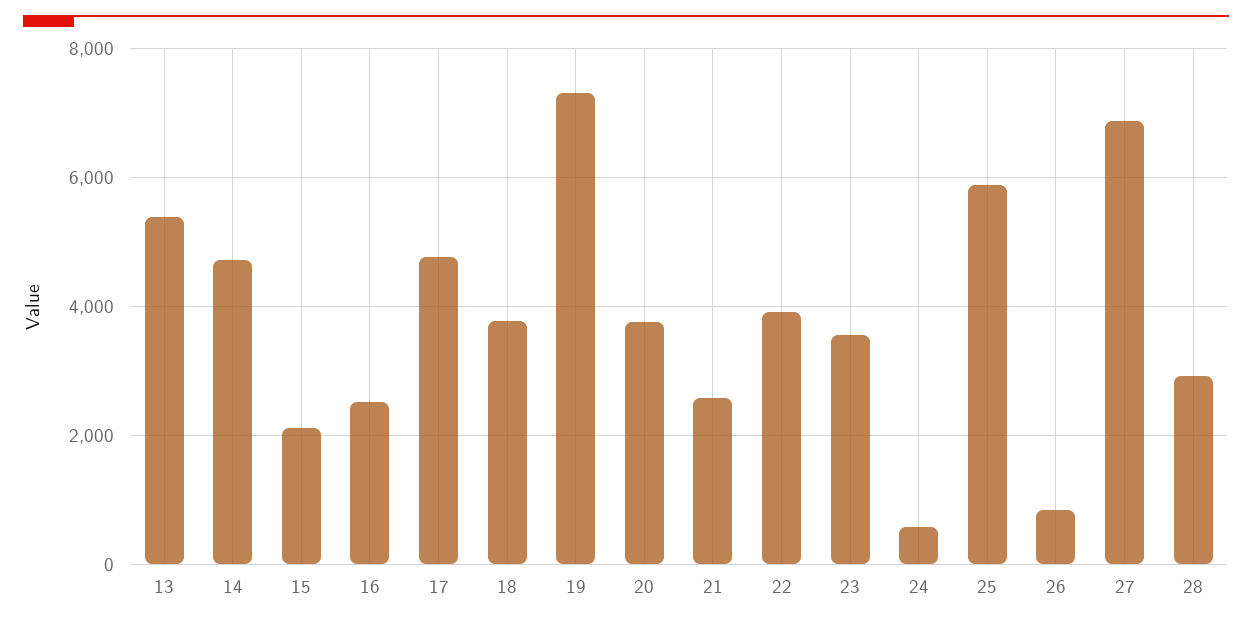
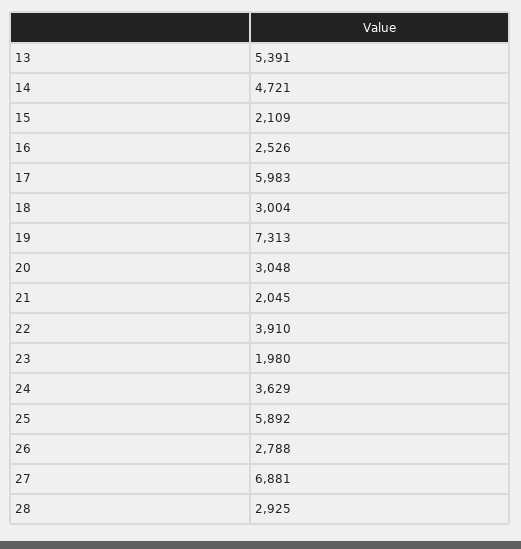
17: 4800 -> 5983
18: 3800 -> 3004
20: 3800 -> 3048
21: 2600 -> 2045
23: 3600 -> 1980
24: 600 -> 3629
26: 800 -> 2788

